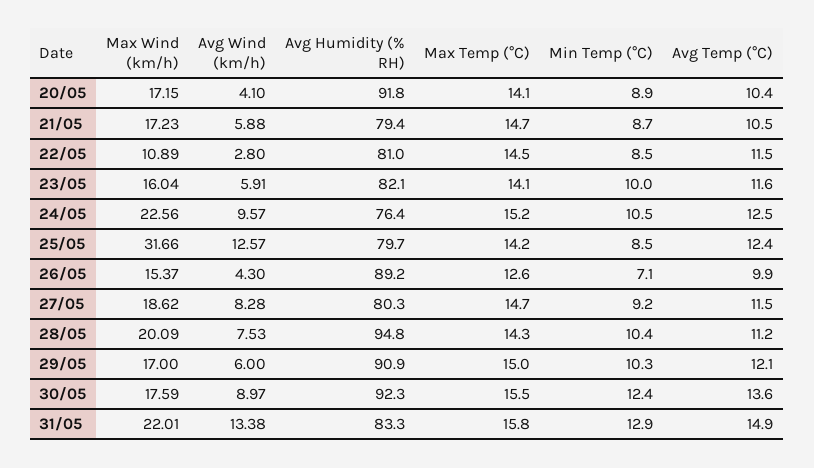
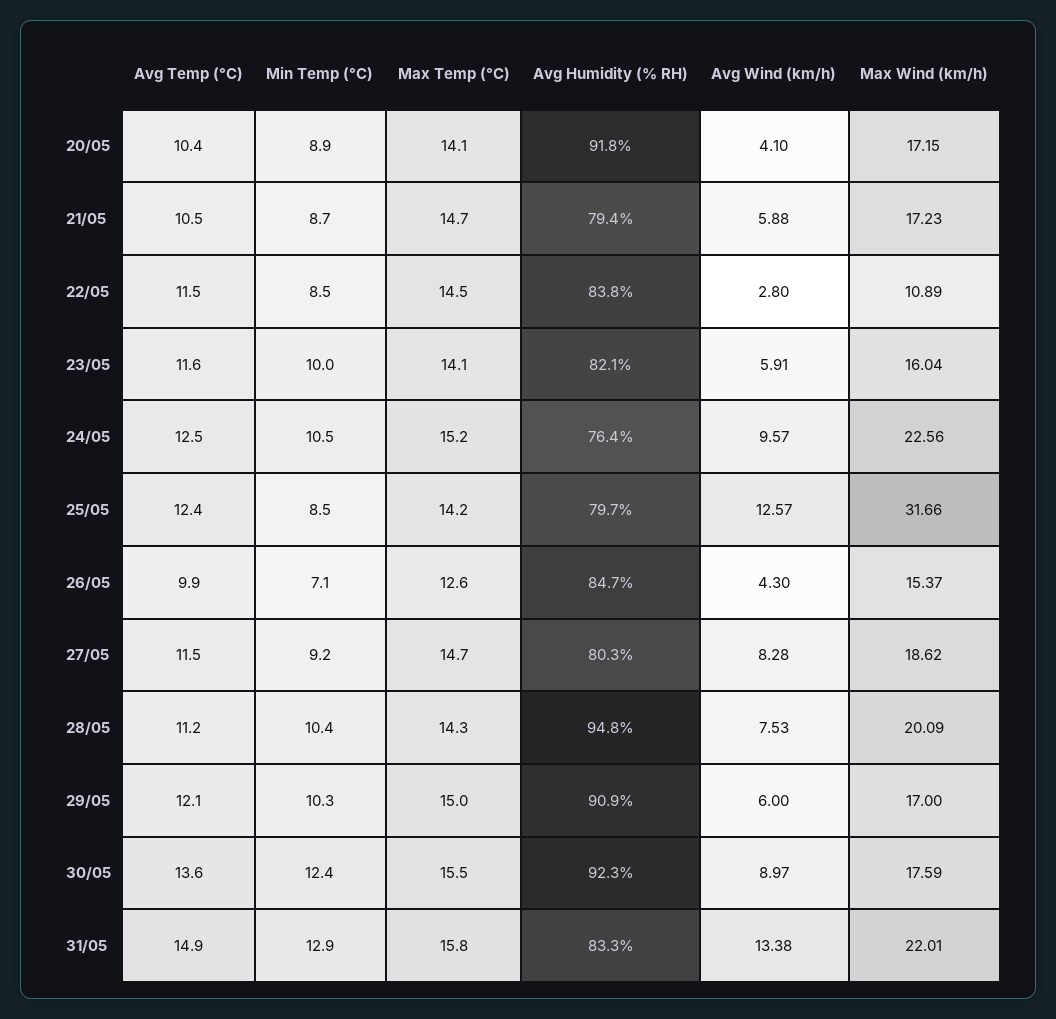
Avg Humidity (% RH), 22/05: 81 -> 83.8
Avg Humidity (% RH), 26/05: 89.2 -> 84.7

